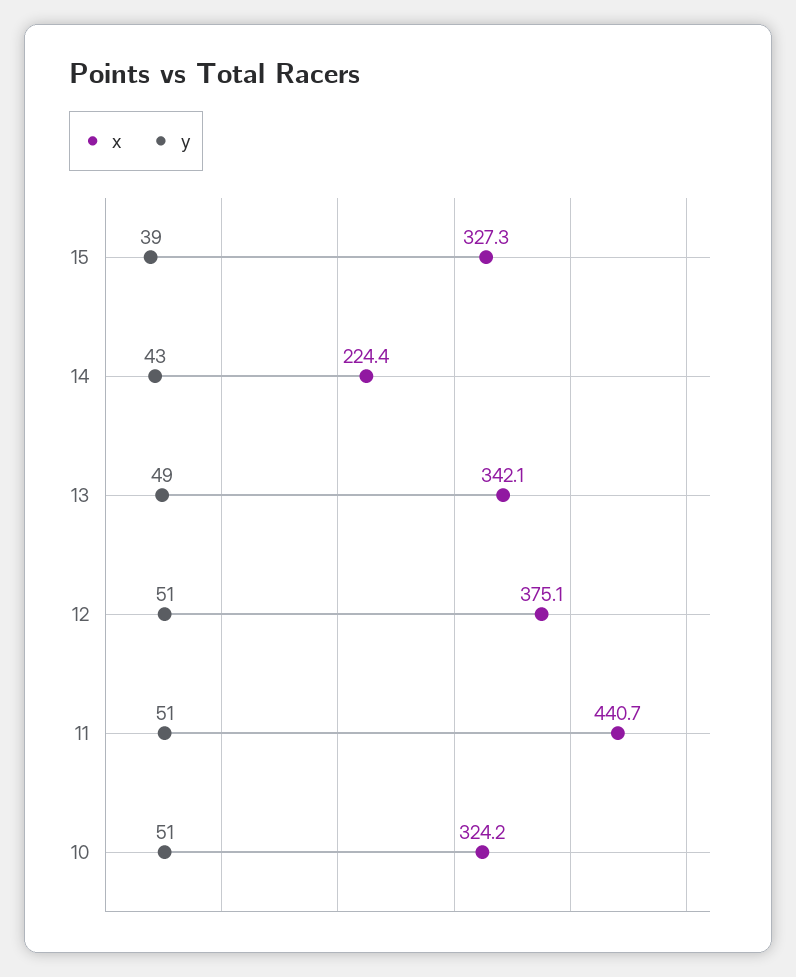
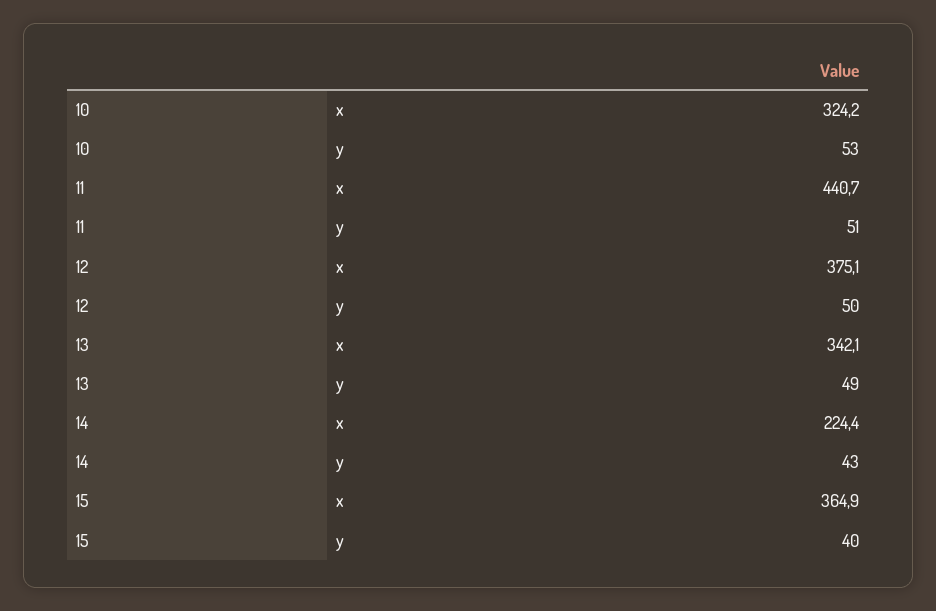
x, 15: 327.3 -> 364.9
y, 15: 39 -> 40
y, 12: 51 -> 50
y, 10: 51 -> 53

